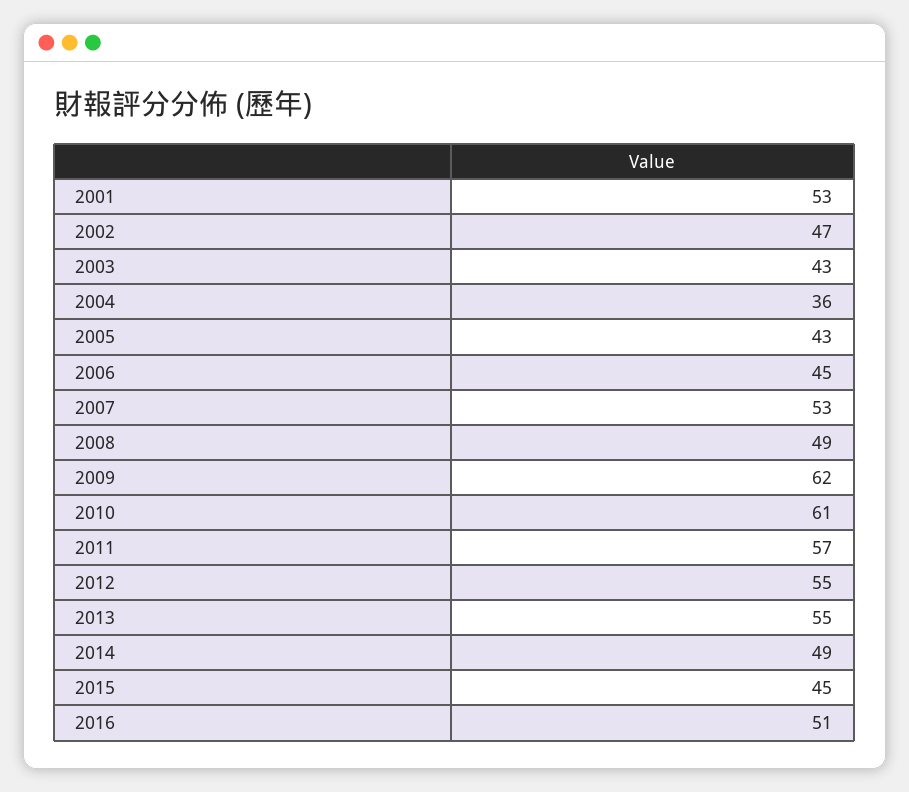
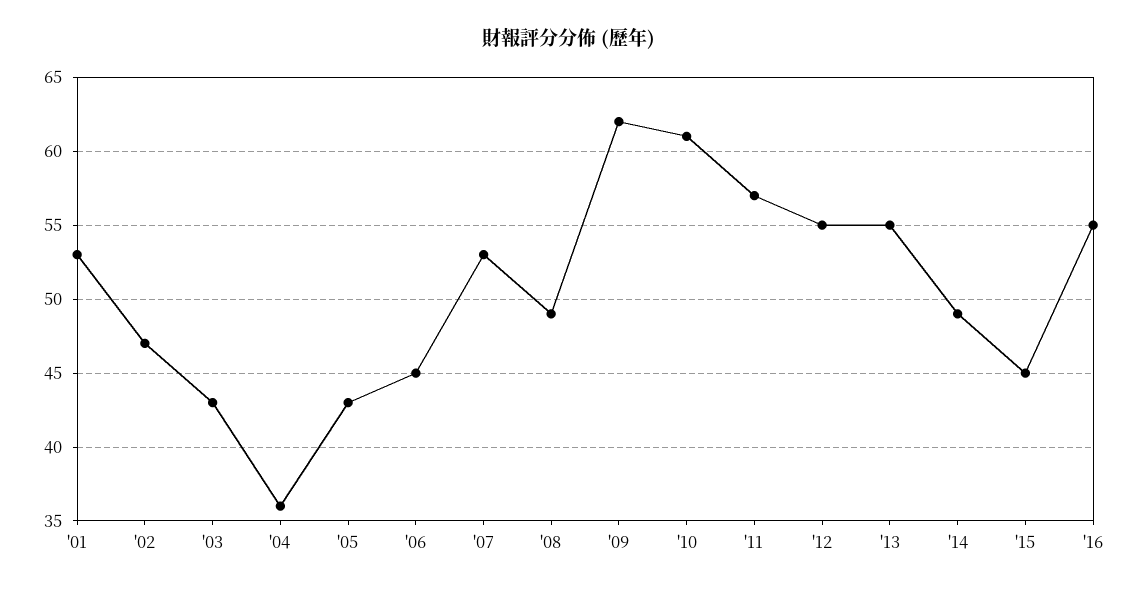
2016: 51 -> 55

